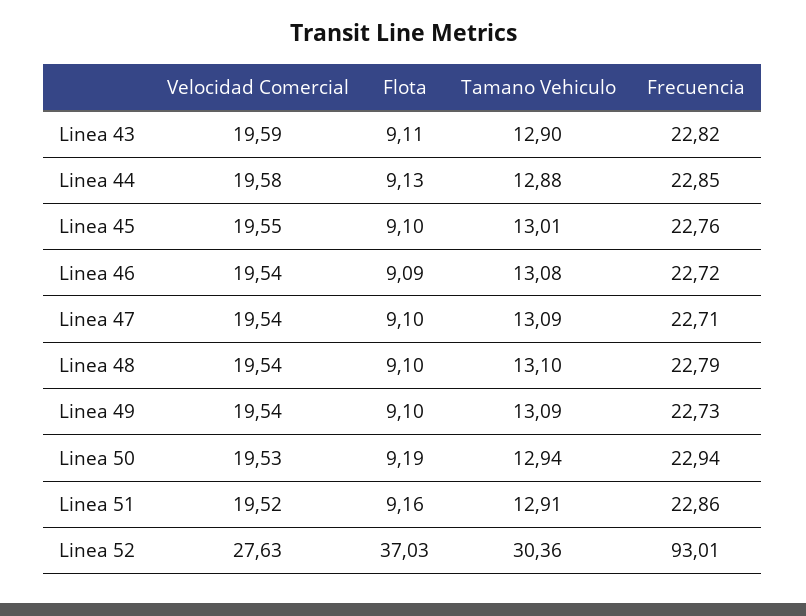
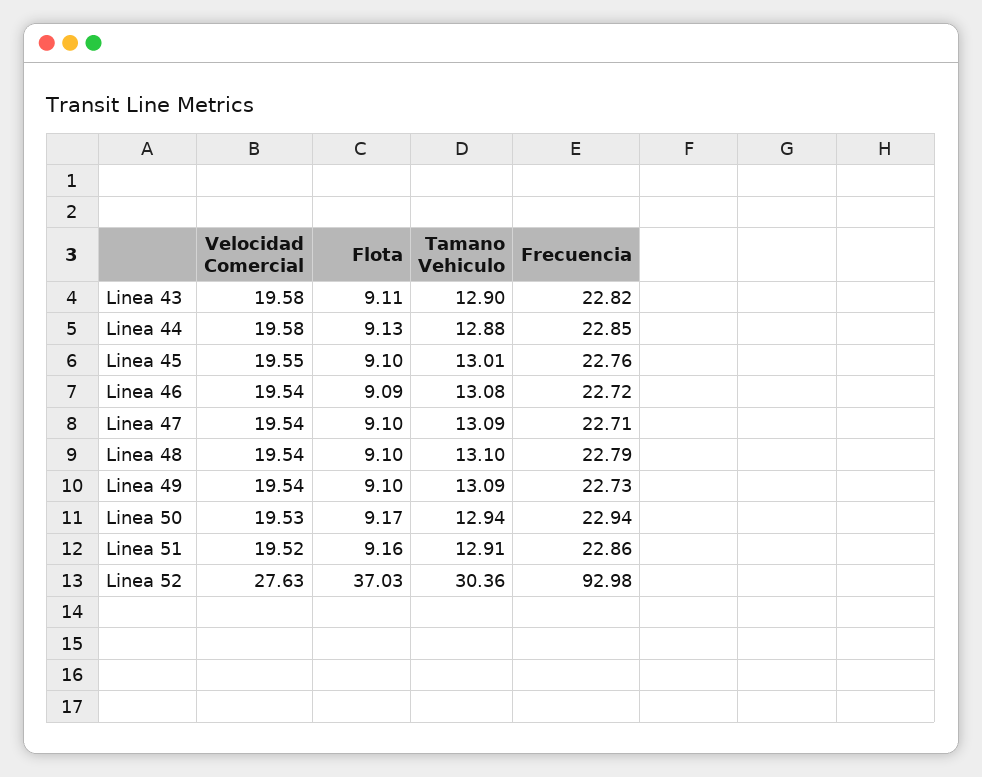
Velocidad Comercial, Linea 43: 19.59 -> 19.58
Flota, Linea 50: 9.19 -> 9.17
Frecuencia, Linea 52: 93.01 -> 92.98

